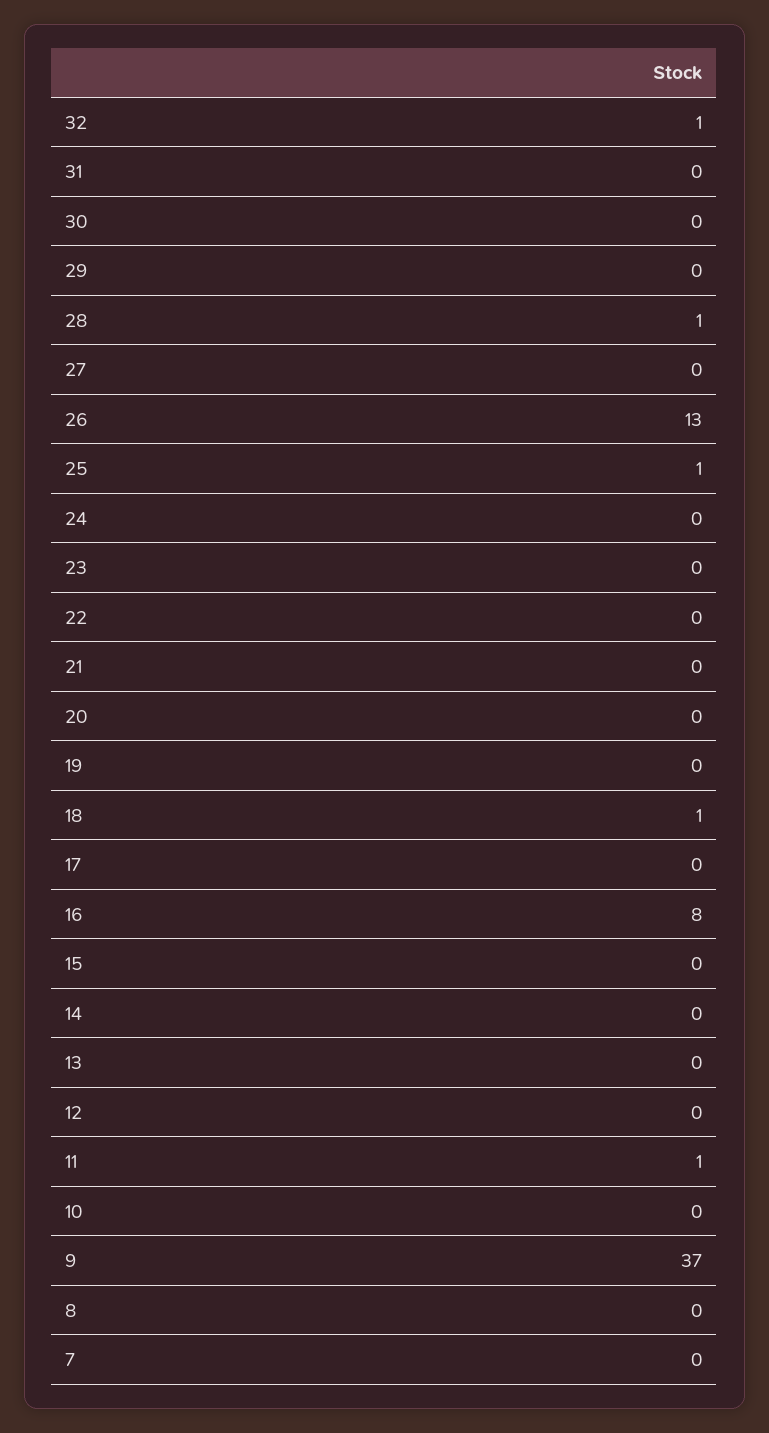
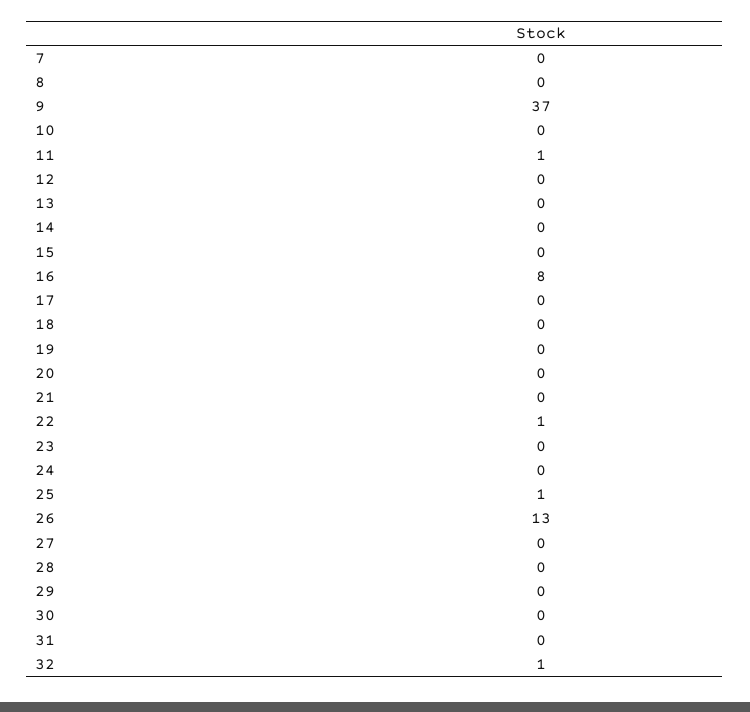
28: 1 -> 0
22: 0 -> 1
18: 1 -> 0

